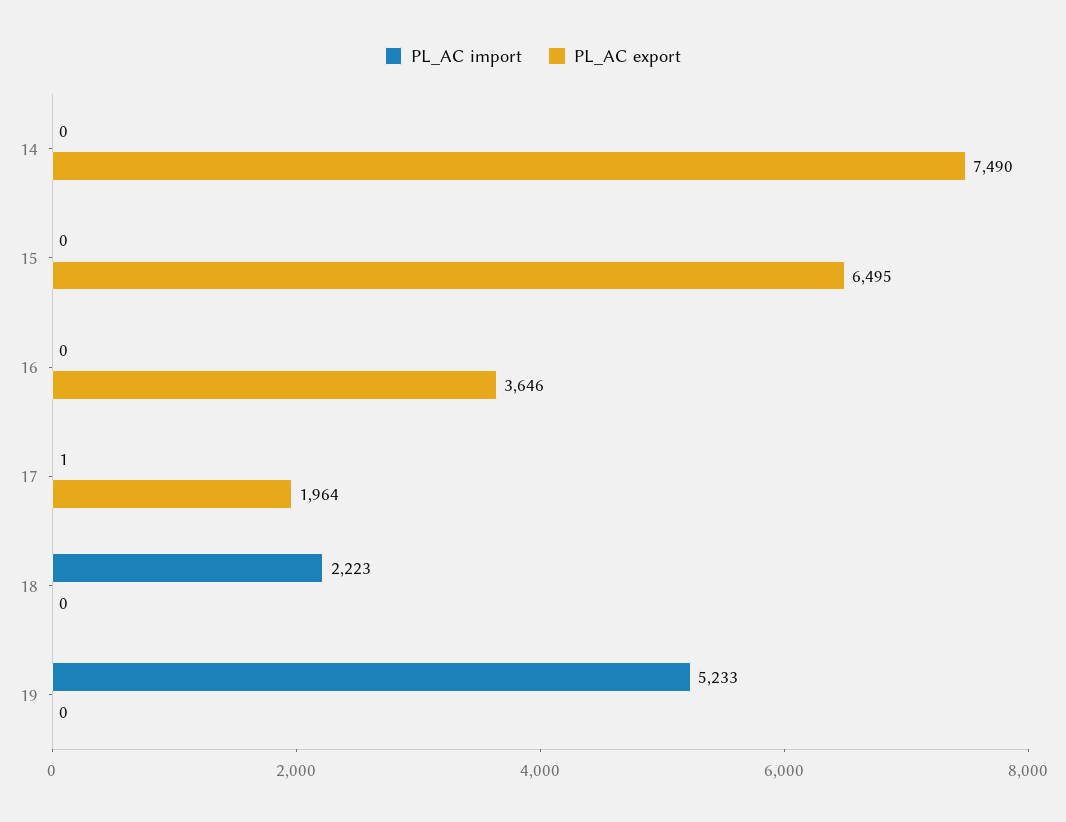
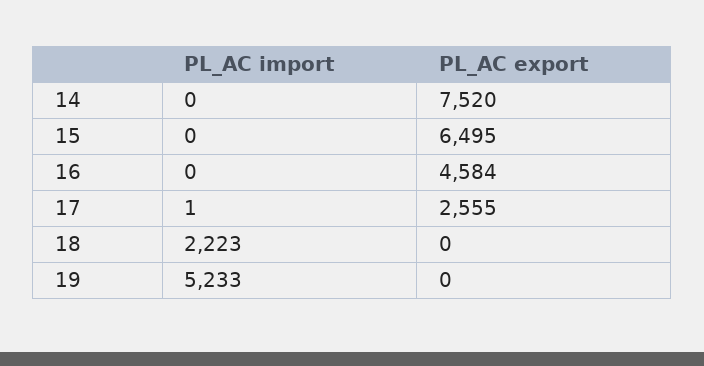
PL_AC export, 14: 7490 -> 7520
PL_AC export, 16: 3646 -> 4584
PL_AC export, 17: 1964 -> 2555

